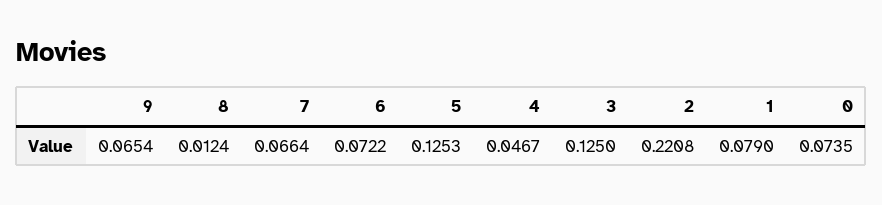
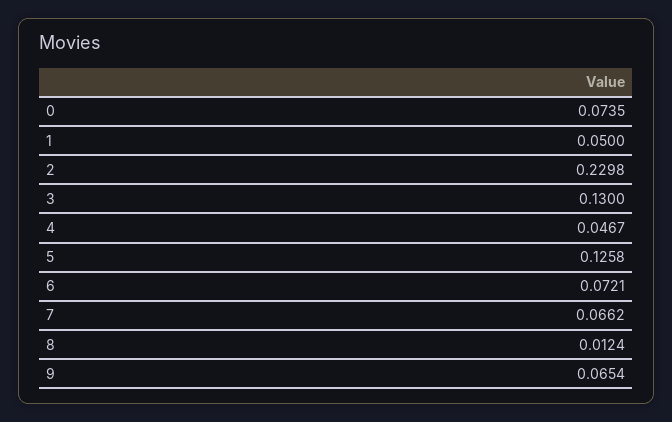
7: 0.0664 -> 0.0662
6: 0.0722 -> 0.0721
5: 0.1253 -> 0.1258
3: 0.125 -> 0.13
2: 0.2208 -> 0.2298
1: 0.079 -> 0.05

